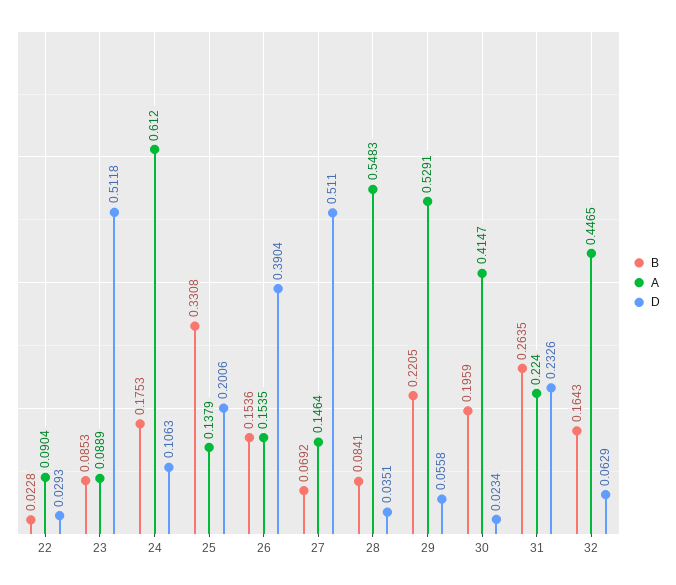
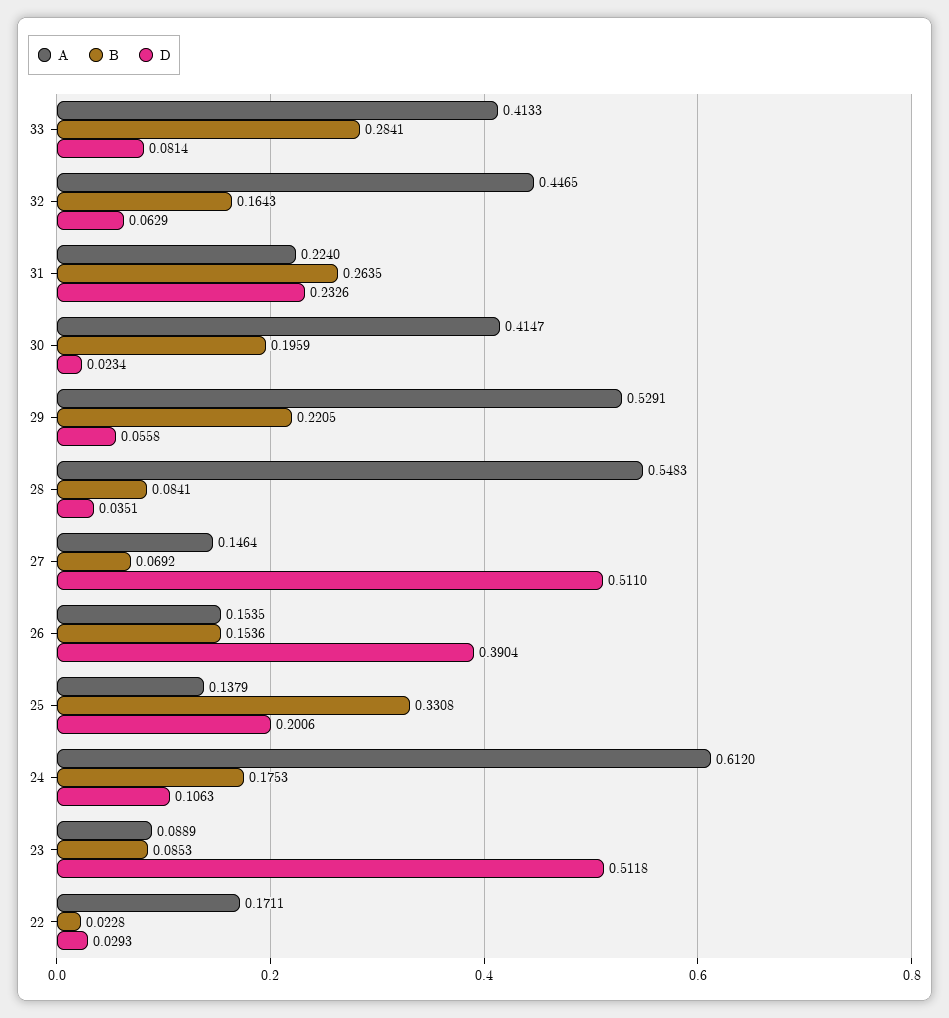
A, 22: 0.0904 -> 0.1711
A, 33: none -> 0.4133
B, 33: none -> 0.2841
D, 33: none -> 0.0814

